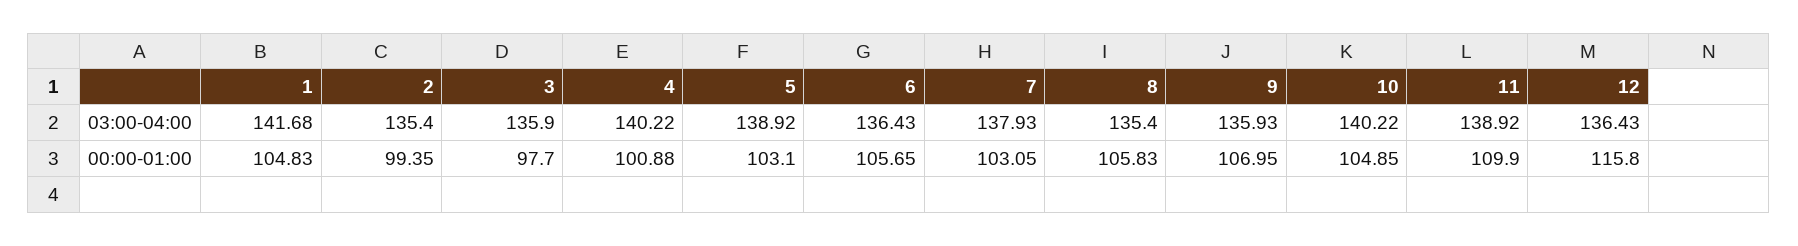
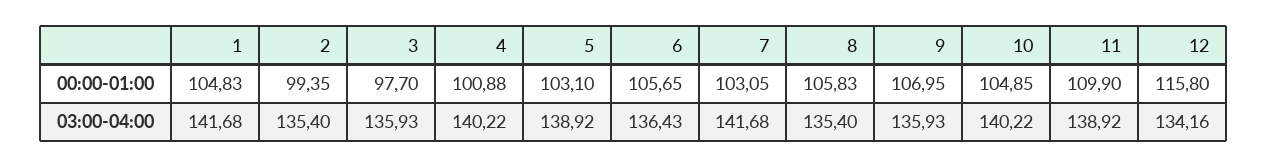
3, 03:00-04:00: 135.9 -> 135.93
7, 03:00-04:00: 137.93 -> 141.68
12, 03:00-04:00: 136.43 -> 134.16

